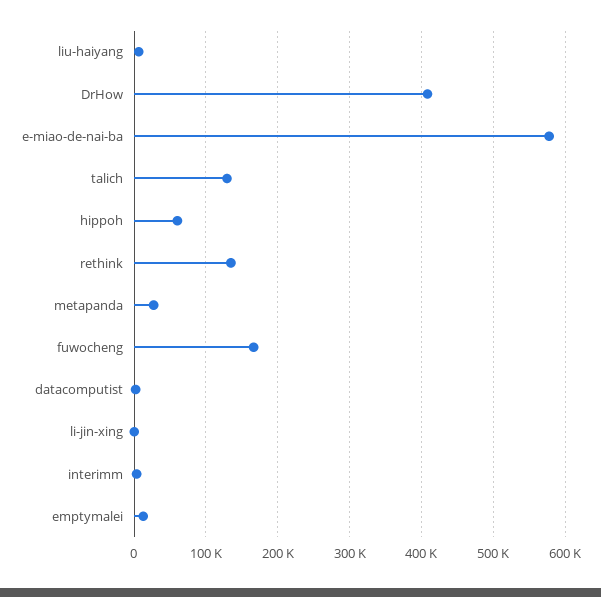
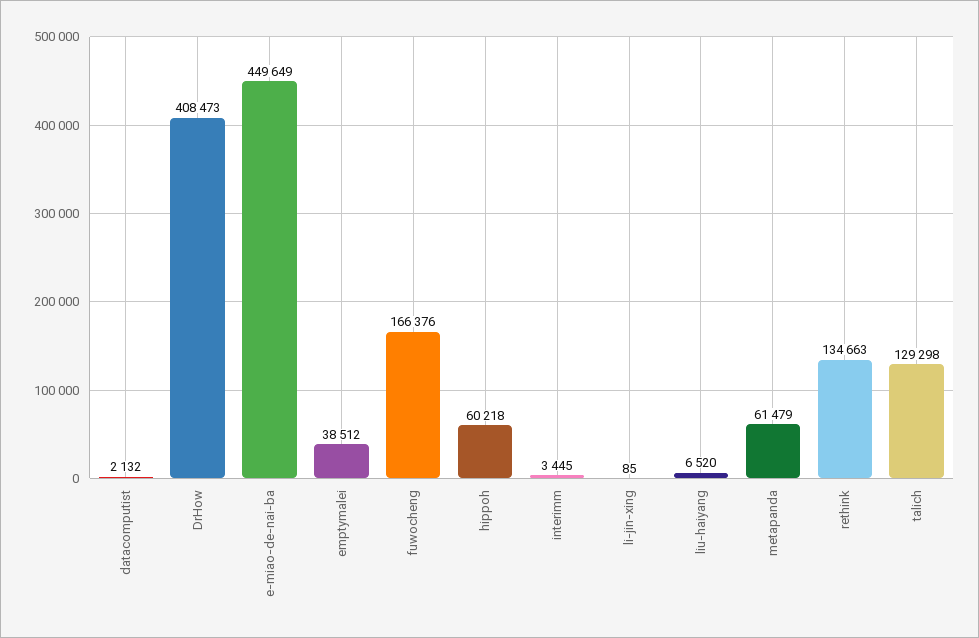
e-miao-de-nai-ba: 580000 -> 449649
metapanda: 30000 -> 61479
emptymalei: 10000 -> 38512

